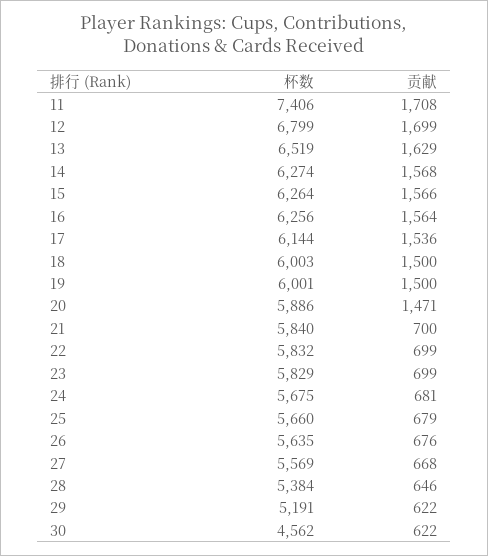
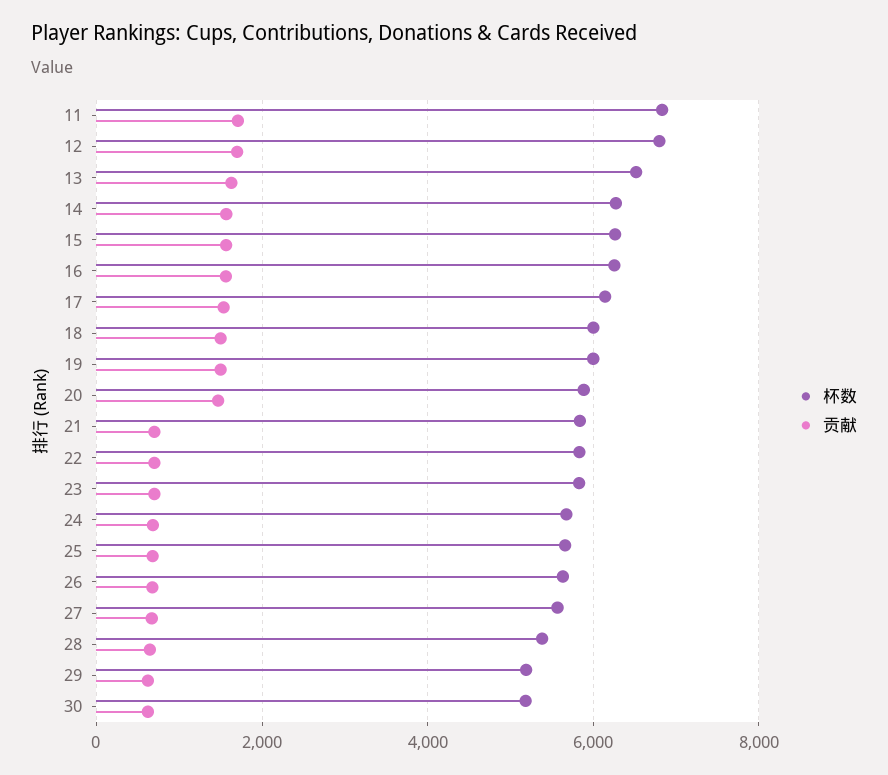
杯数, 11: 7406 -> 6800
杯数, 30: 4562 -> 5200

